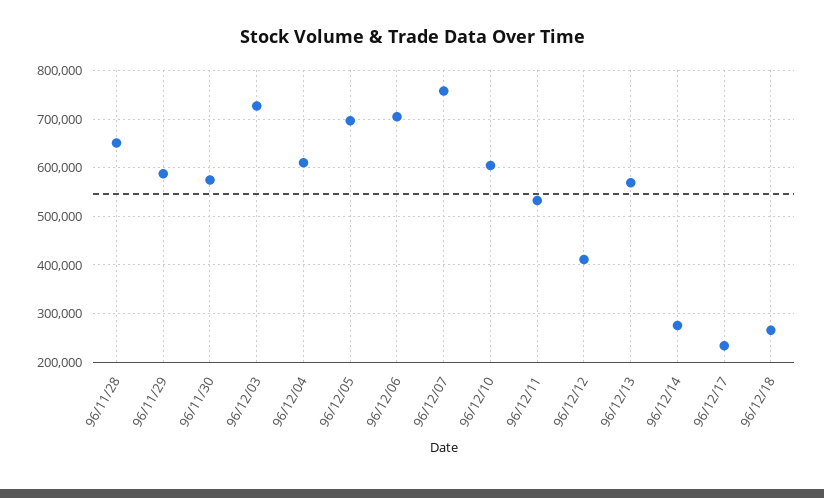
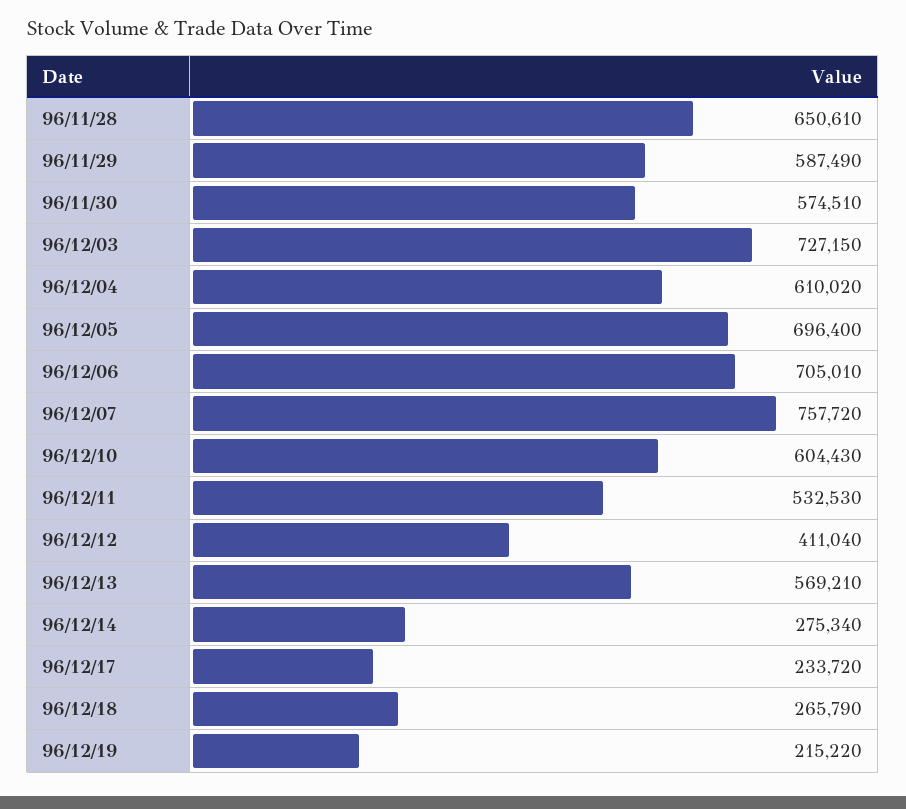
96/12/19: none -> 215220

